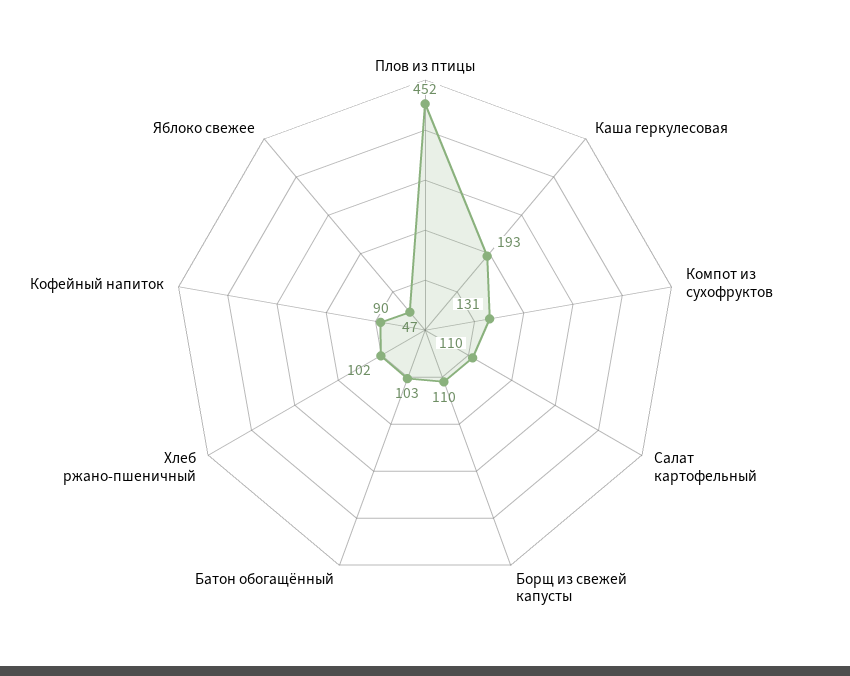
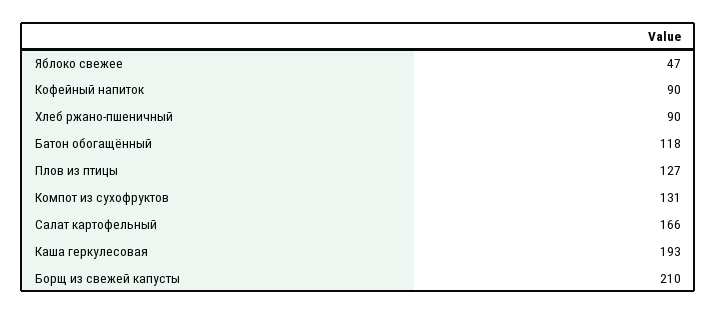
Плов из птицы: 452 -> 127
Салат картофельный: 110 -> 166
Борщ из свежей капусты: 110 -> 210
Батон обогащённый: 103 -> 118
Хлеб ржано-пшеничный: 102 -> 90

